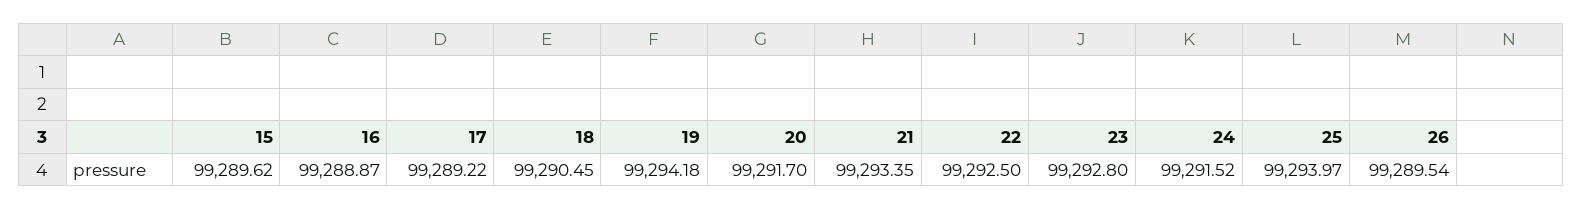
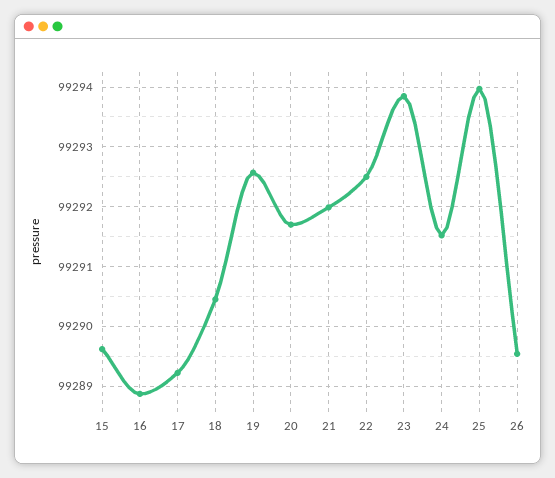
19: 99294.18 -> 99292.6
21: 99293.35 -> 99292
23: 99292.8 -> 99293.8

